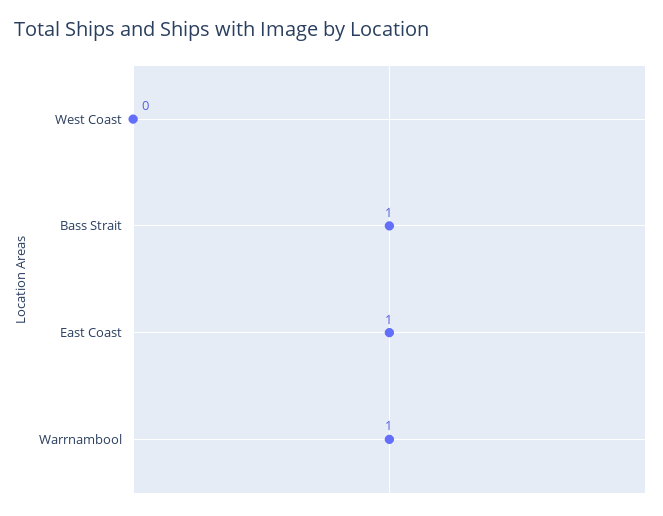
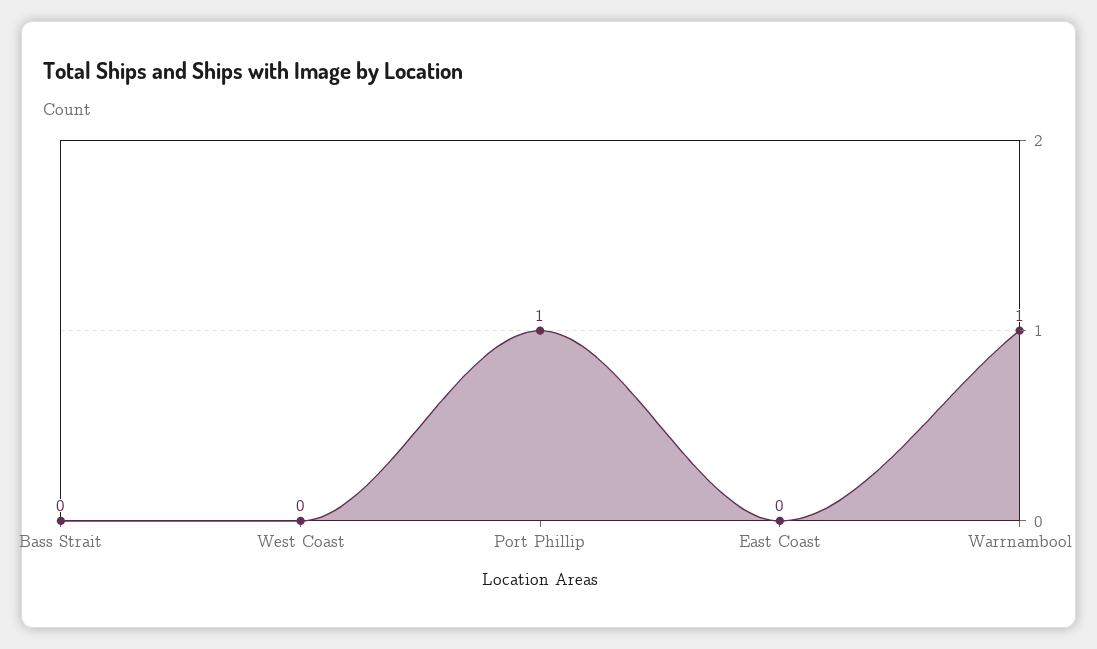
Bass Strait: 1 -> 0
East Coast: 1 -> 0
Port Phillip: none -> 1

